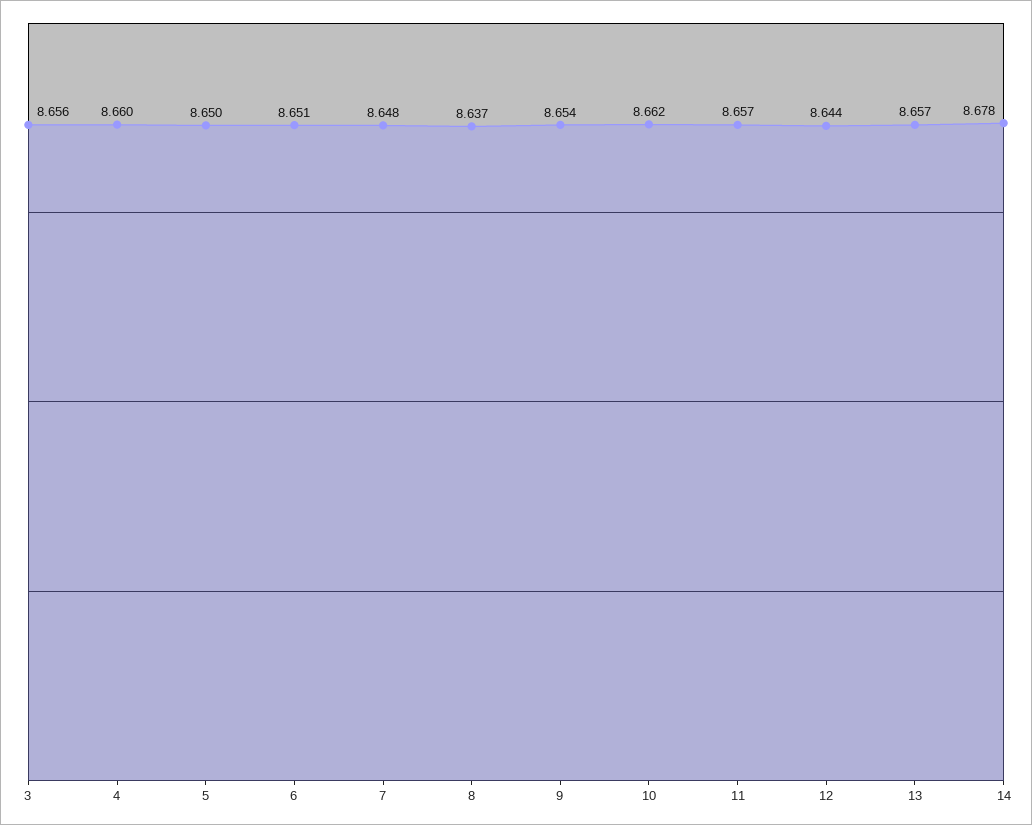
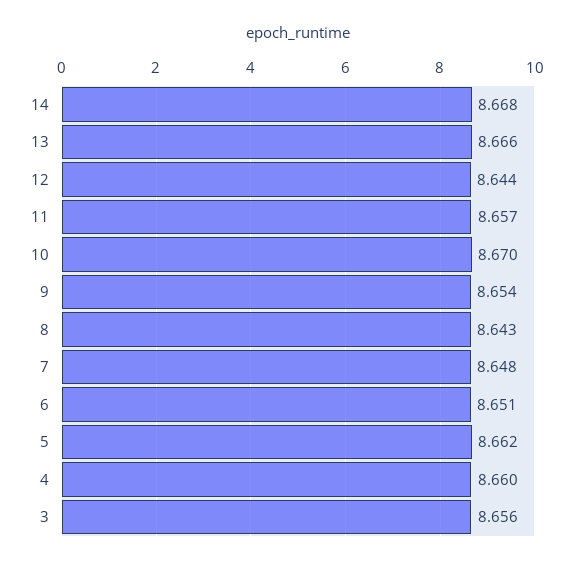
5: 8.65 -> 8.662
8: 8.637 -> 8.643
10: 8.662 -> 8.67
13: 8.657 -> 8.666
14: 8.678 -> 8.668

